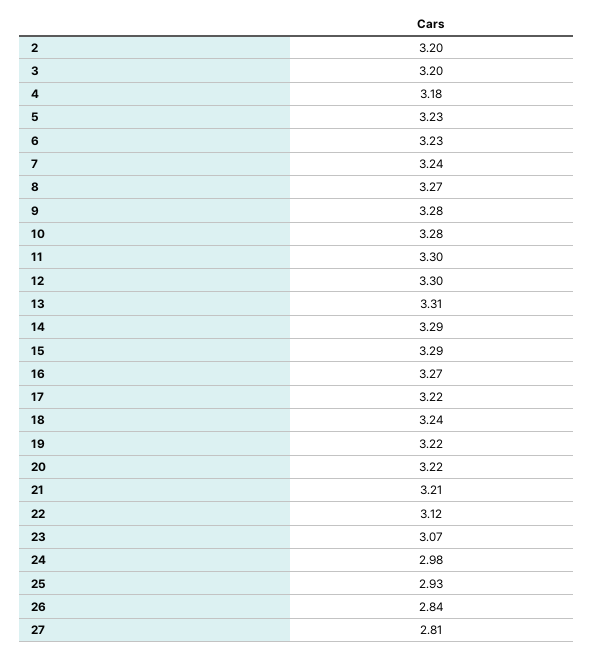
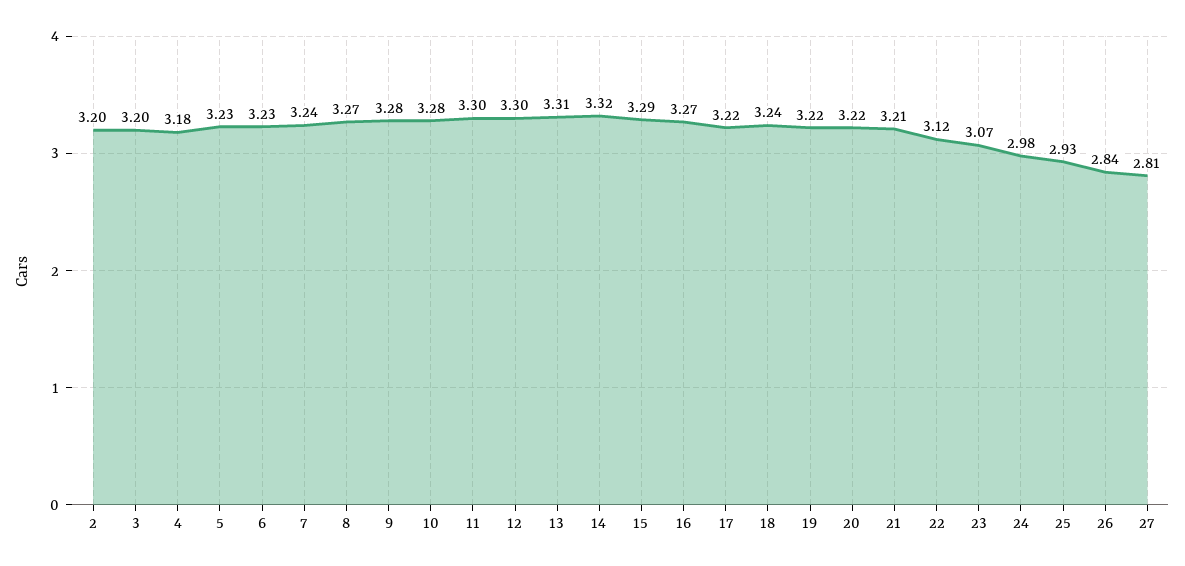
14: 3.29 -> 3.32

